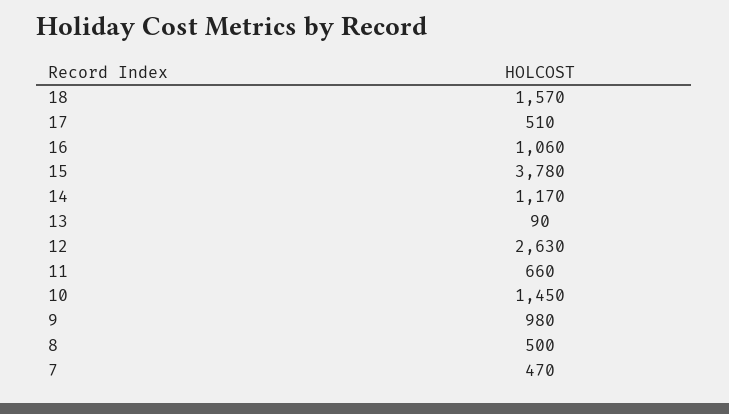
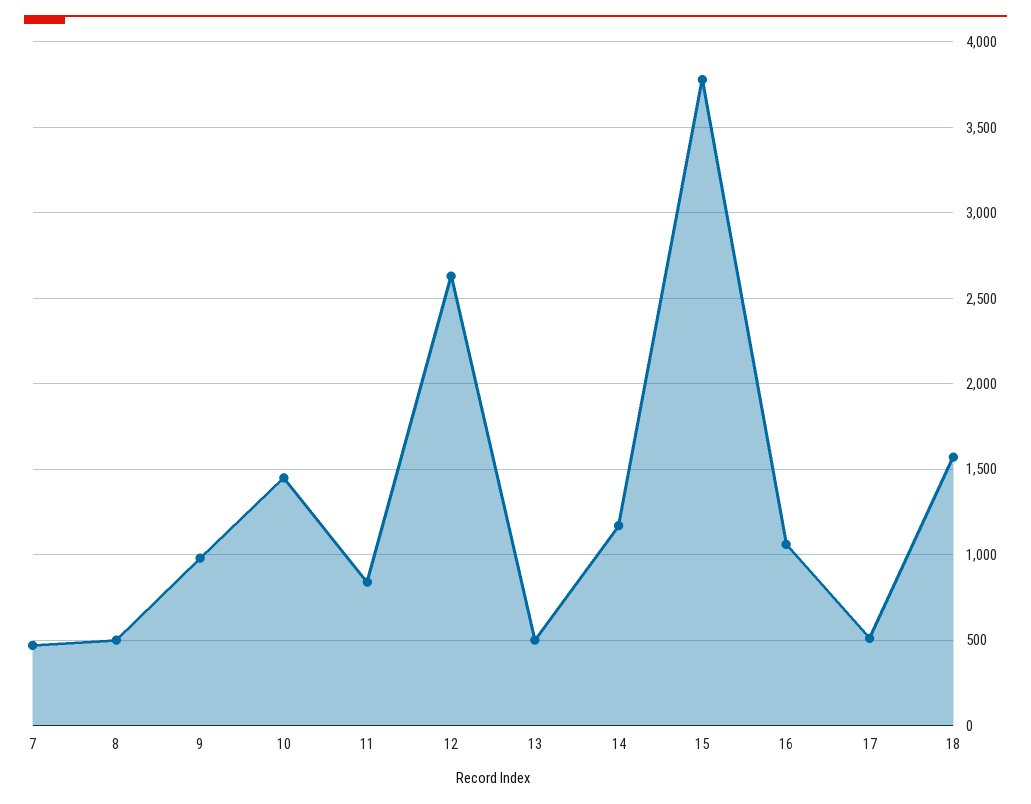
13: 90 -> 500
11: 660 -> 850

